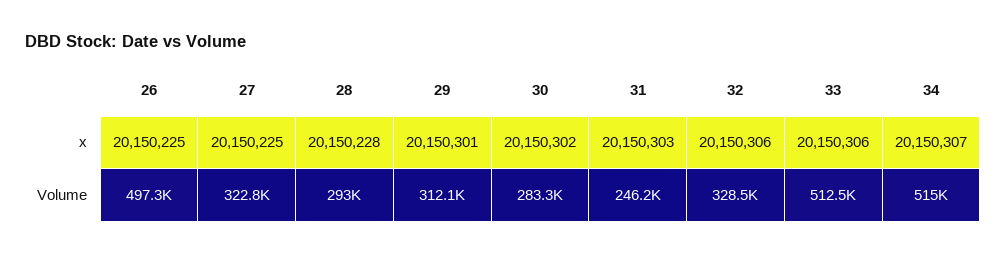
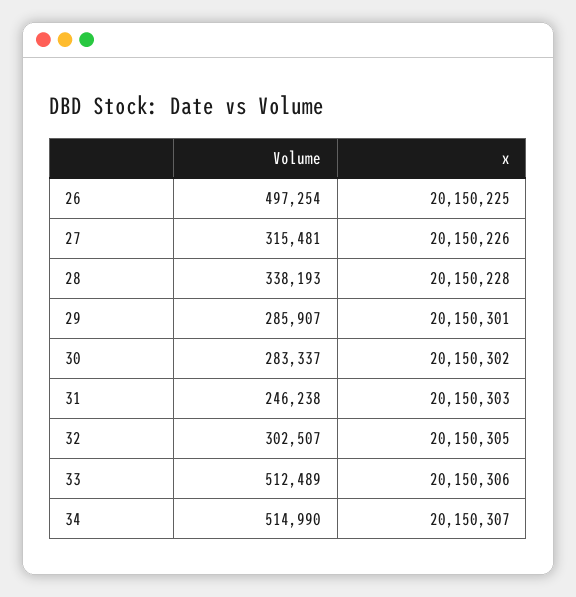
27, x: 20150225 -> 20150226
32, x: 20150306 -> 20150305
27, Volume: 322800 -> 315481
28, Volume: 293000 -> 338193
29, Volume: 312100 -> 285907
32, Volume: 328500 -> 302507

